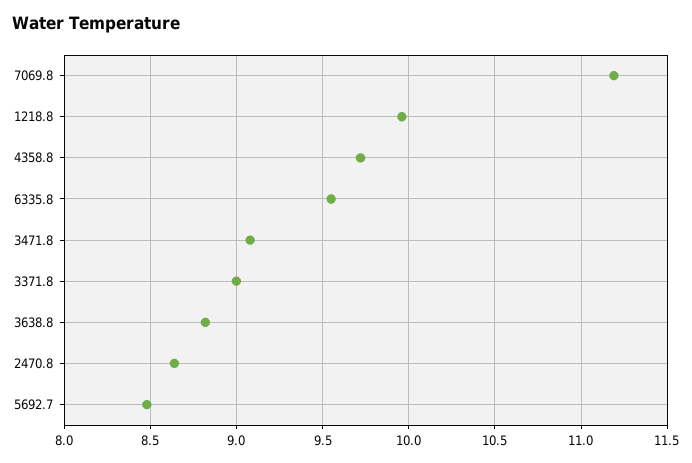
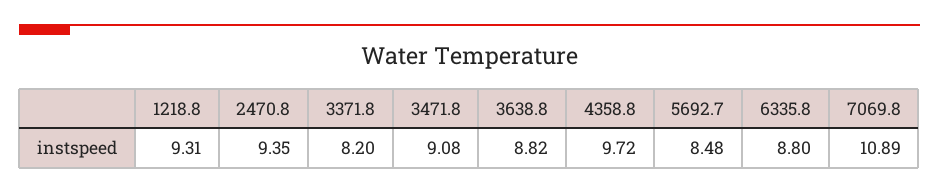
7069.8: 11.2 -> 10.89
1218.8: 9.95 -> 9.31
6335.8: 9.55 -> 8.8
3371.8: 9 -> 8.2
2470.8: 8.65 -> 9.35

